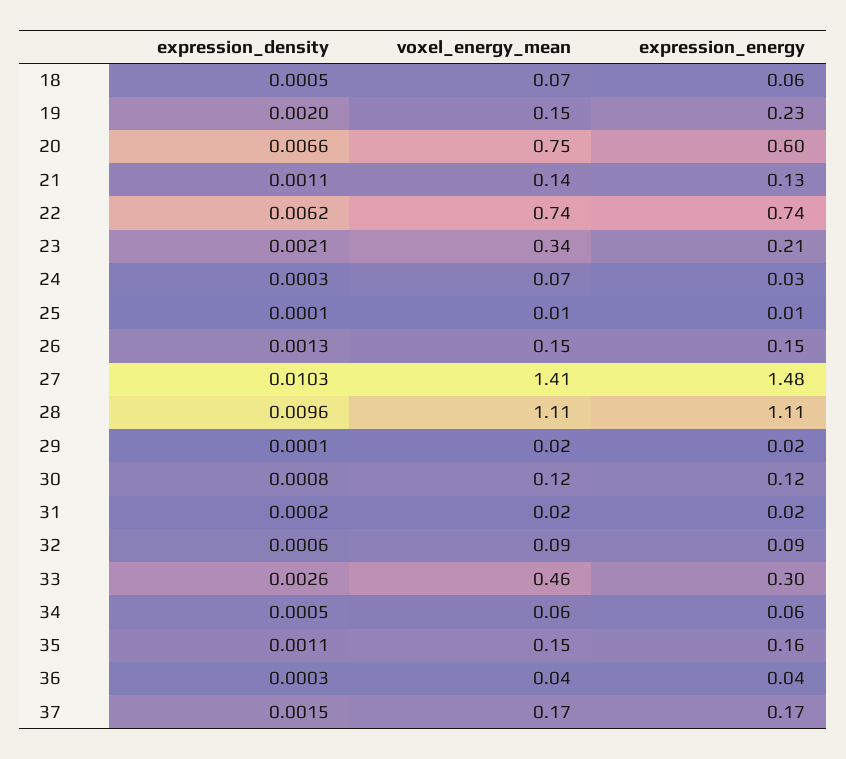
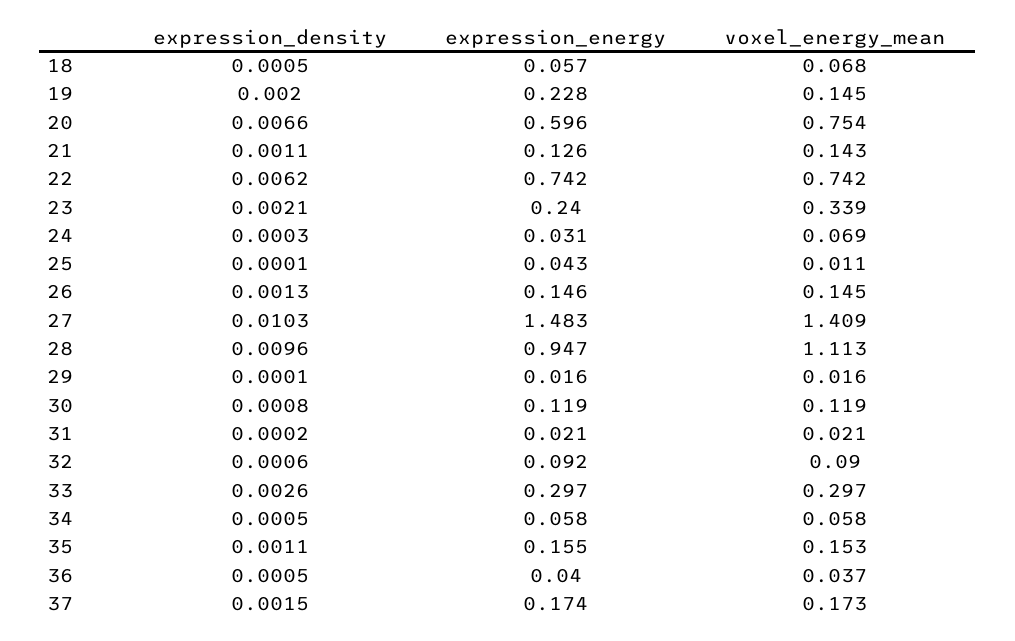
expression_energy, 23: 0.21 -> 0.24
expression_energy, 25: 0.01 -> 0.043
expression_energy, 28: 1.11 -> 0.947
voxel_energy_mean, 33: 0.46 -> 0.297
expression_density, 36: 0.0003 -> 0.0005

